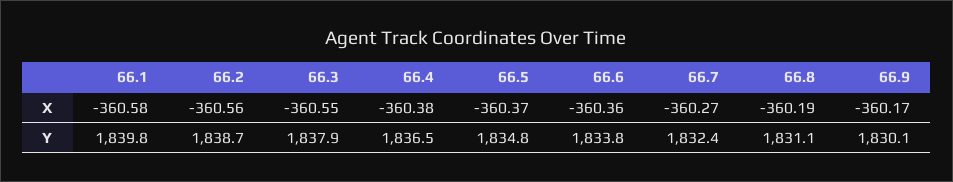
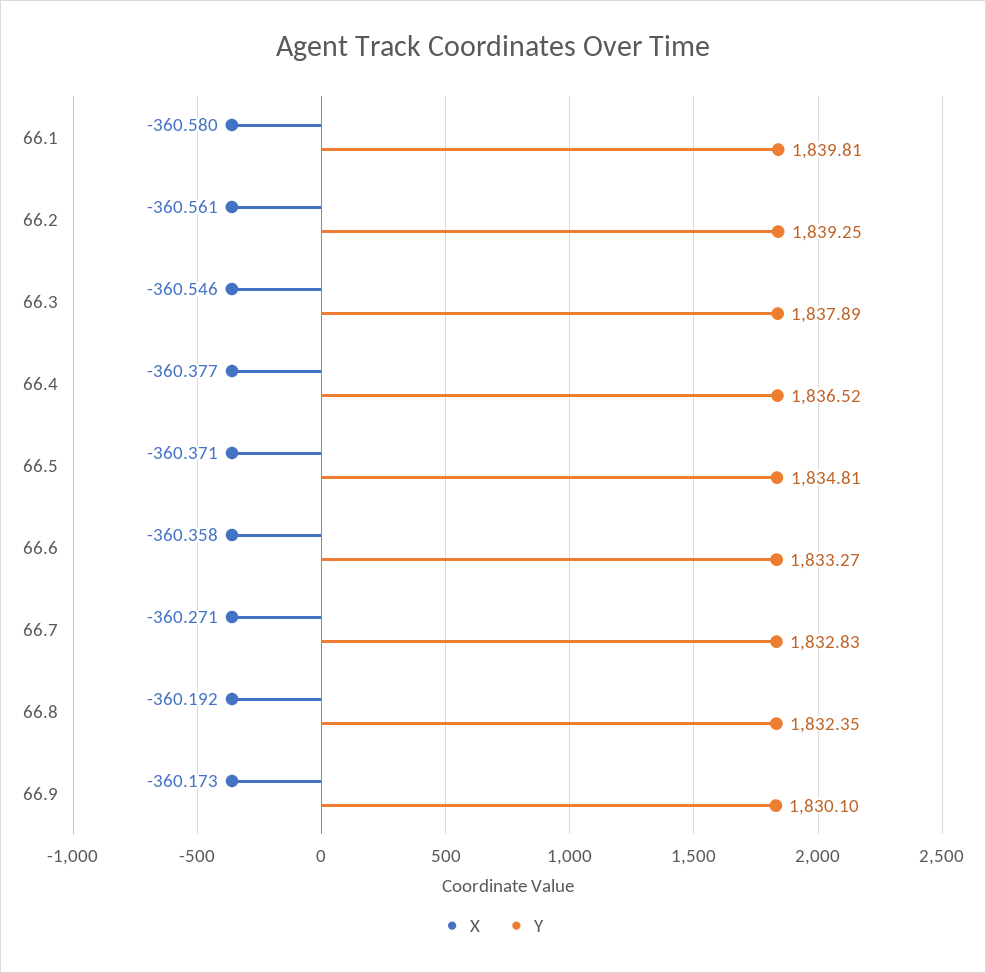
Y, 66.2: 1838.7 -> 1839.25
Y, 66.6: 1833.8 -> 1833.27
Y, 66.7: 1832.4 -> 1832.83
Y, 66.8: 1831.1 -> 1832.35

